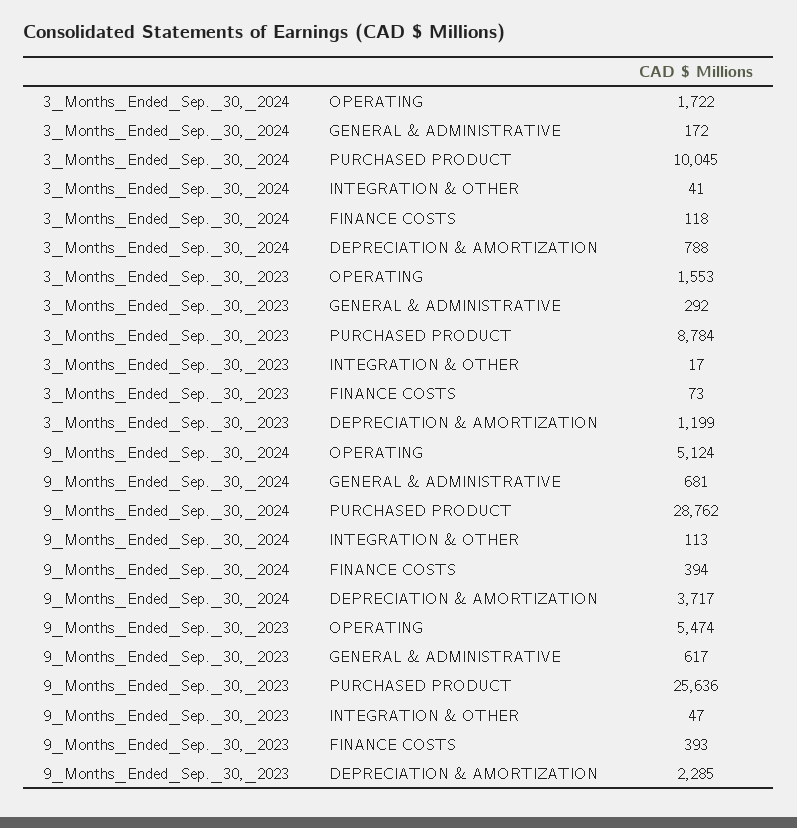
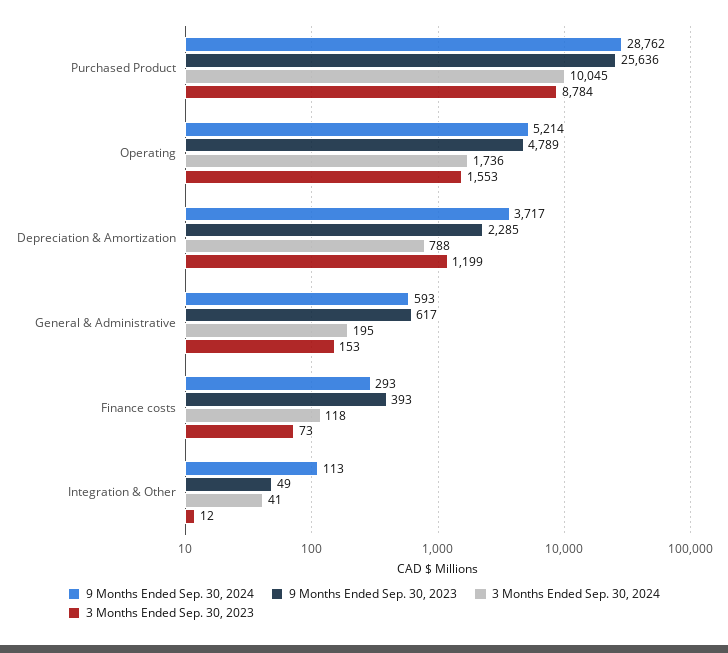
3_Months_Ended_Sep._30,_2024, OPERATING: 1722 -> 1736
3_Months_Ended_Sep._30,_2024, GENERAL & ADMINISTRATIVE: 172 -> 195
3_Months_Ended_Sep._30,_2023, GENERAL & ADMINISTRATIVE: 292 -> 153
3_Months_Ended_Sep._30,_2023, INTEGRATION & OTHER: 17 -> 12
9_Months_Ended_Sep._30,_2024, OPERATING: 5124 -> 5214
9_Months_Ended_Sep._30,_2024, GENERAL & ADMINISTRATIVE: 681 -> 593
9_Months_Ended_Sep._30,_2024, FINANCE COSTS: 394 -> 293
9_Months_Ended_Sep._30,_2023, OPERATING: 5474 -> 4789
9_Months_Ended_Sep._30,_2023, INTEGRATION & OTHER: 47 -> 49

